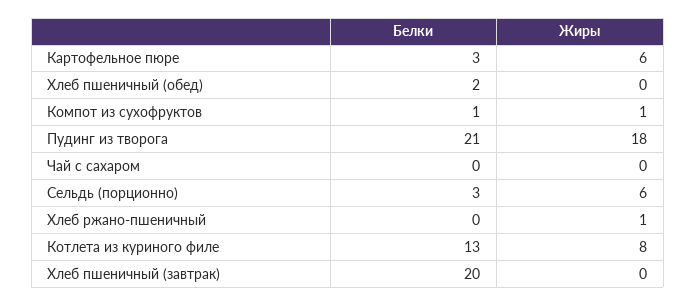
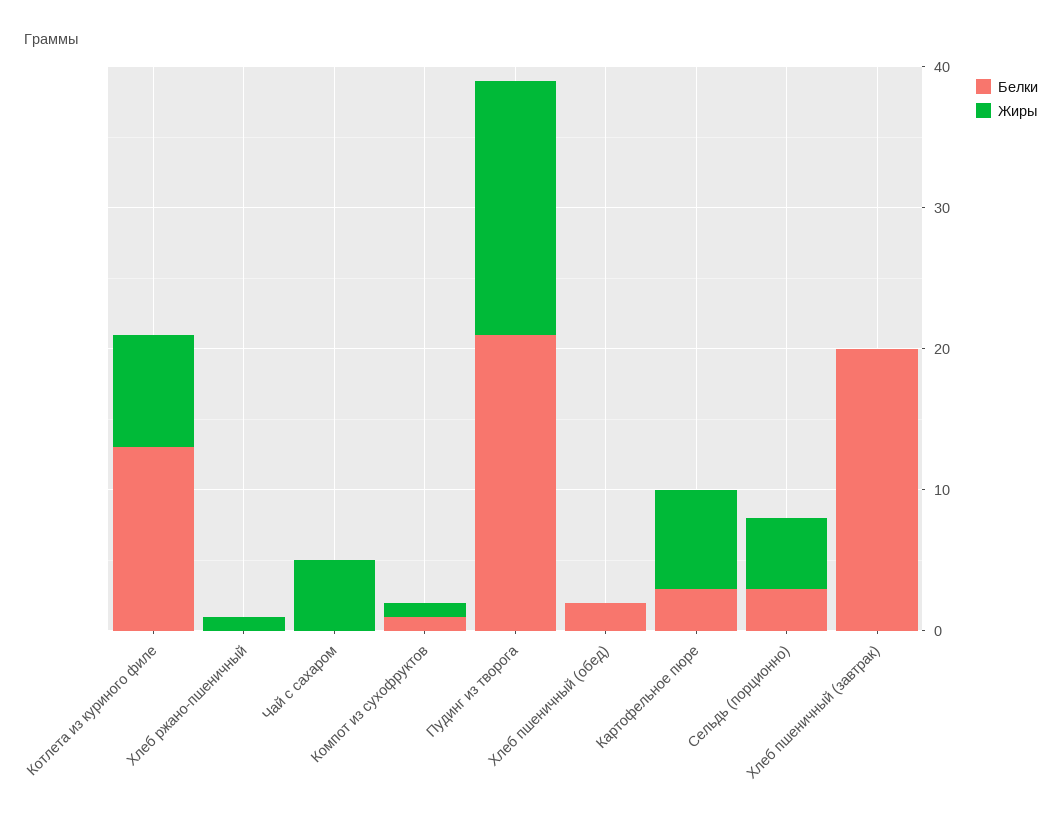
Жиры, Картофельное пюре: 6 -> 7
Жиры, Чай с сахаром: 0 -> 5
Жиры, Сельдь (порционно): 6 -> 5

